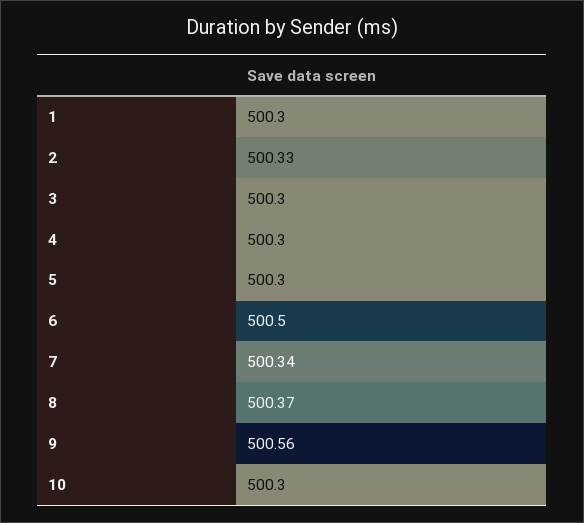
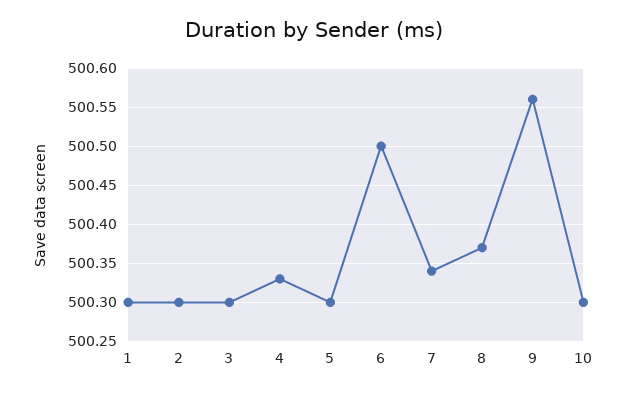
2: 500.33 -> 500.3
4: 500.3 -> 500.33

